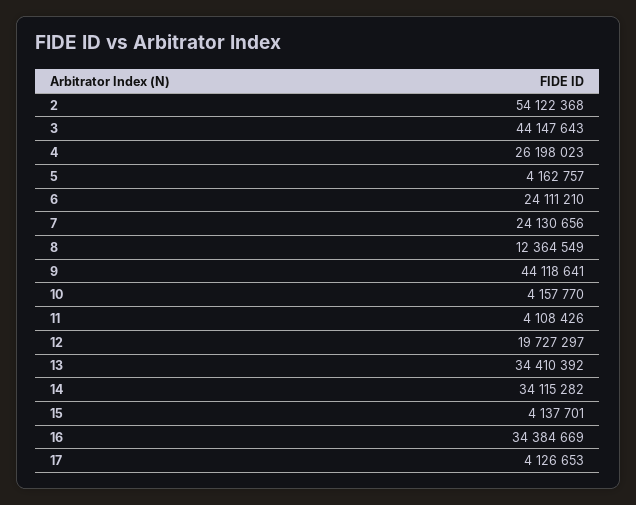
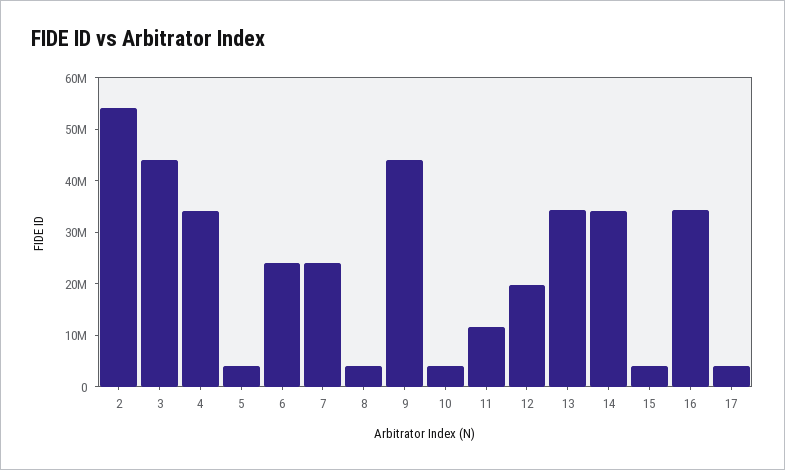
4: 26198023 -> 34000000
8: 12364549 -> 4000000
11: 4108426 -> 12000000

